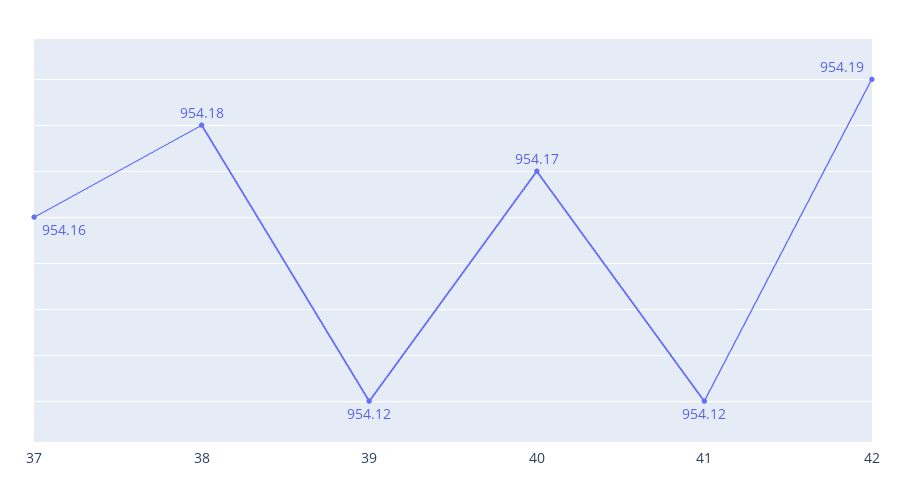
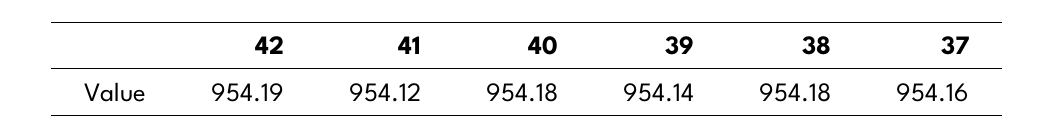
39: 954.12 -> 954.14
40: 954.17 -> 954.18

